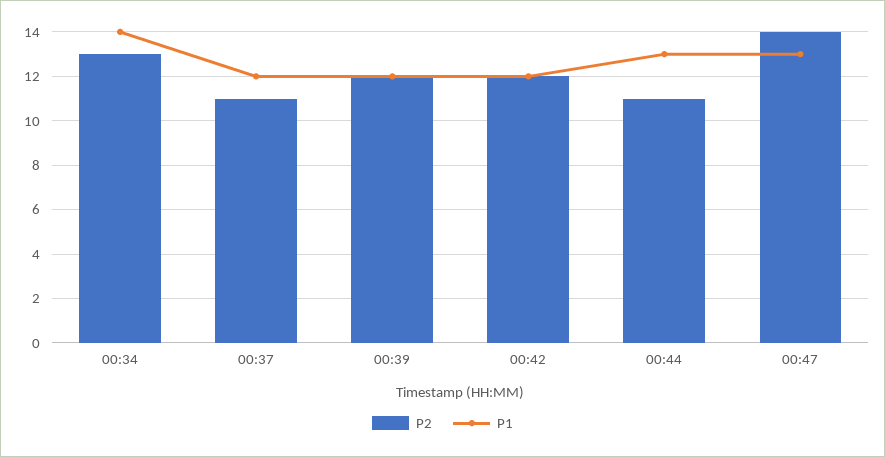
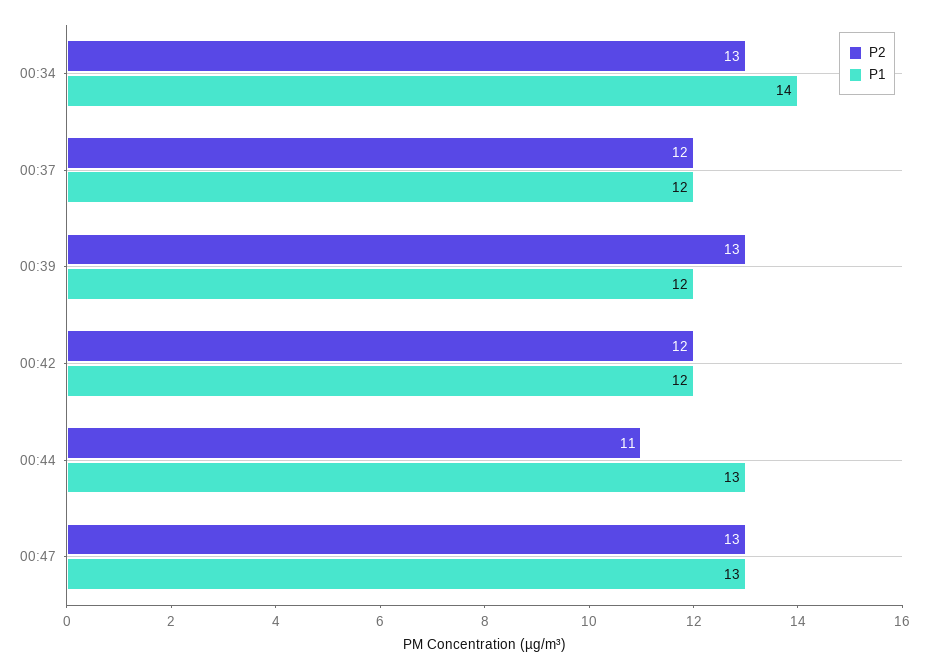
P2, 00:37: 11 -> 12
P2, 00:39: 12 -> 13
P2, 00:47: 14 -> 13

